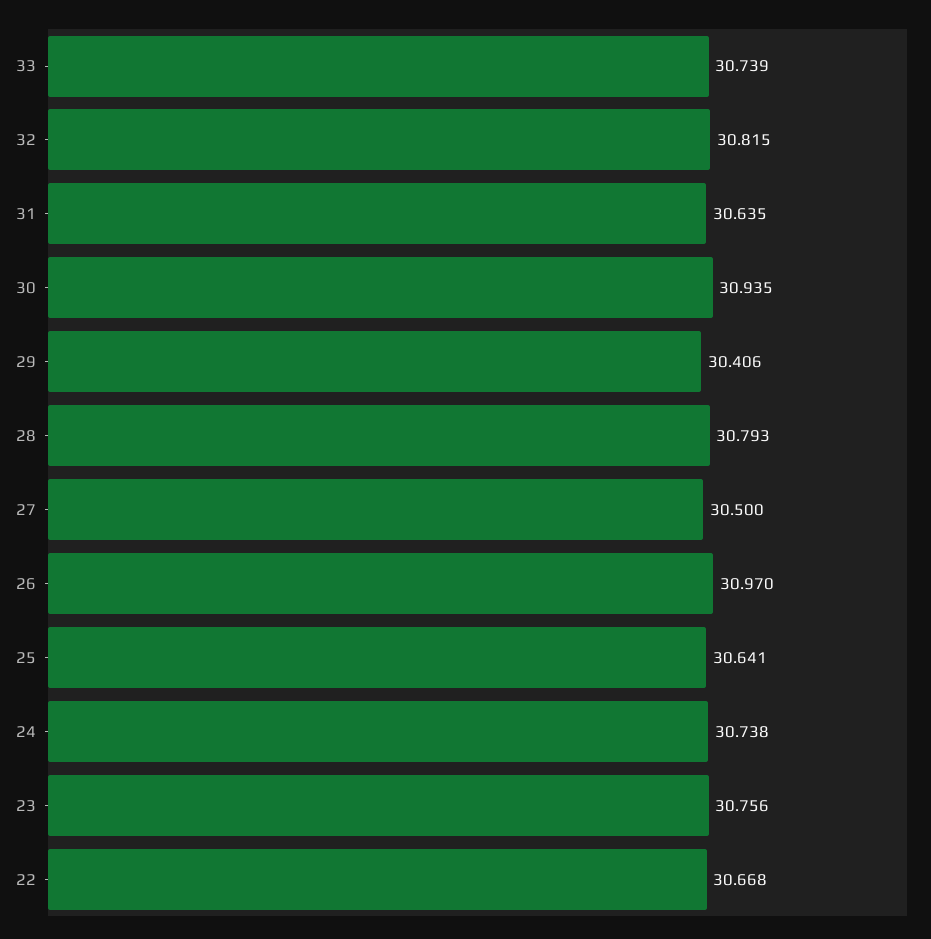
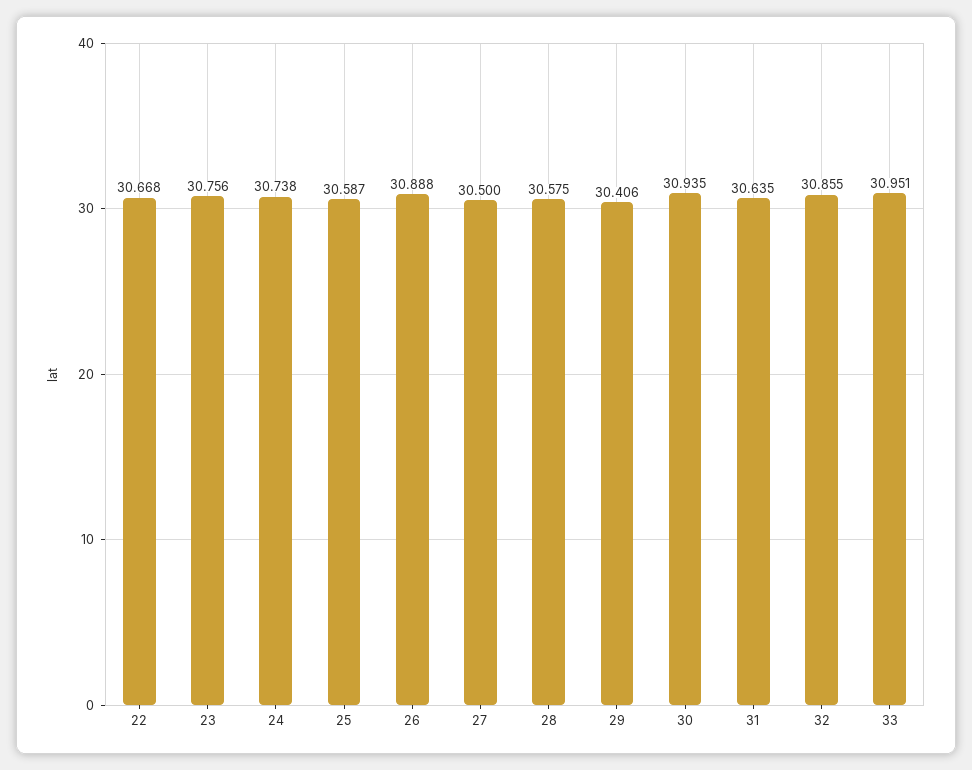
33: 30.739 -> 30.951
32: 30.815 -> 30.855
28: 30.793 -> 30.575
26: 30.97 -> 30.888
25: 30.641 -> 30.587

